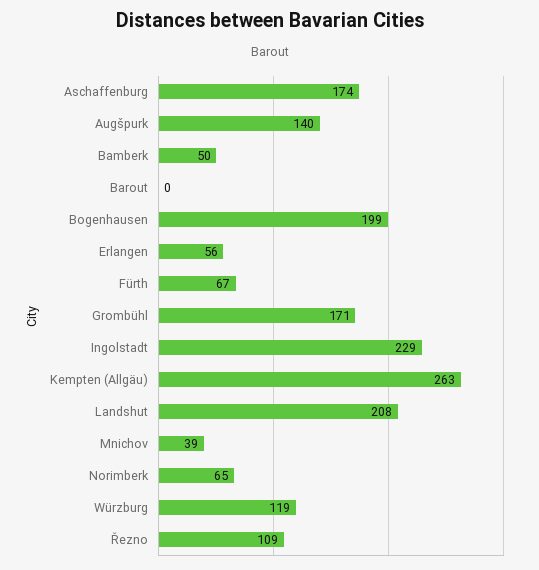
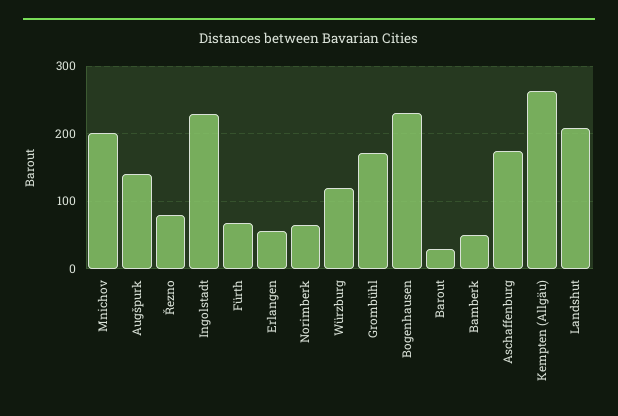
Barout: 0 -> 30
Bogenhausen: 199 -> 230
Mnichov: 39 -> 200
Řezno: 109 -> 80

